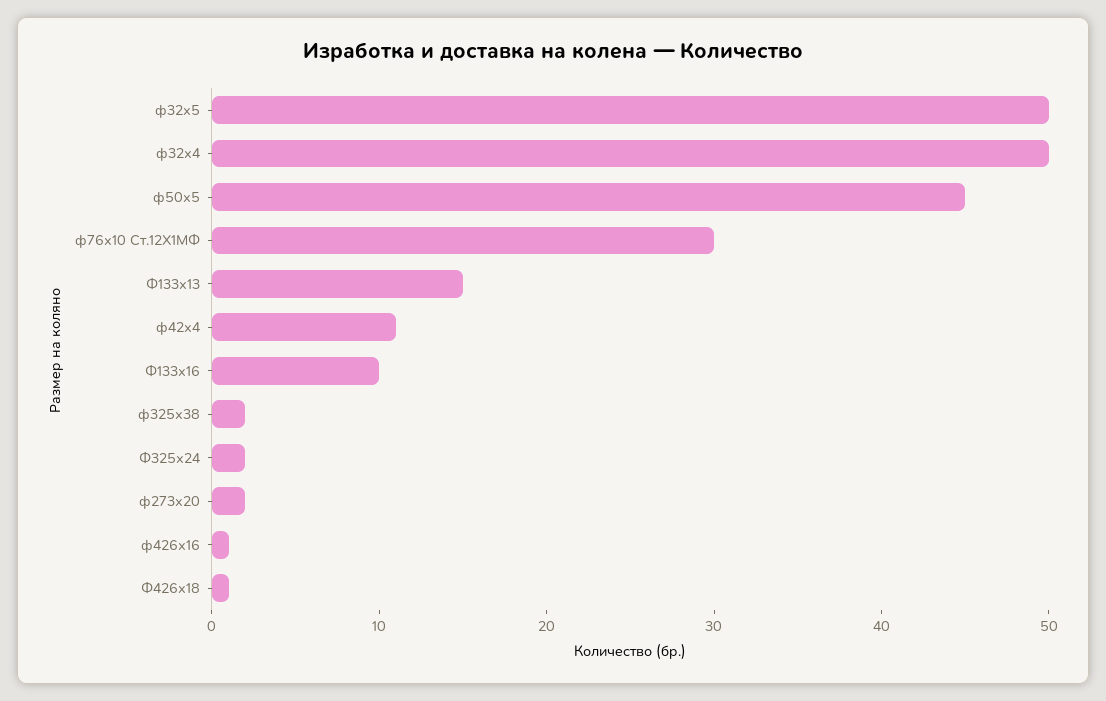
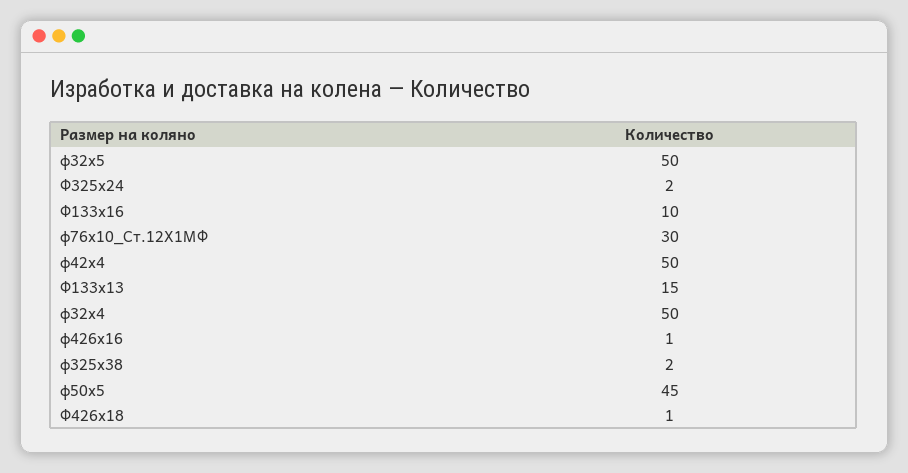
ф42х4: 11 -> 50
ф273х20: 2 -> none

